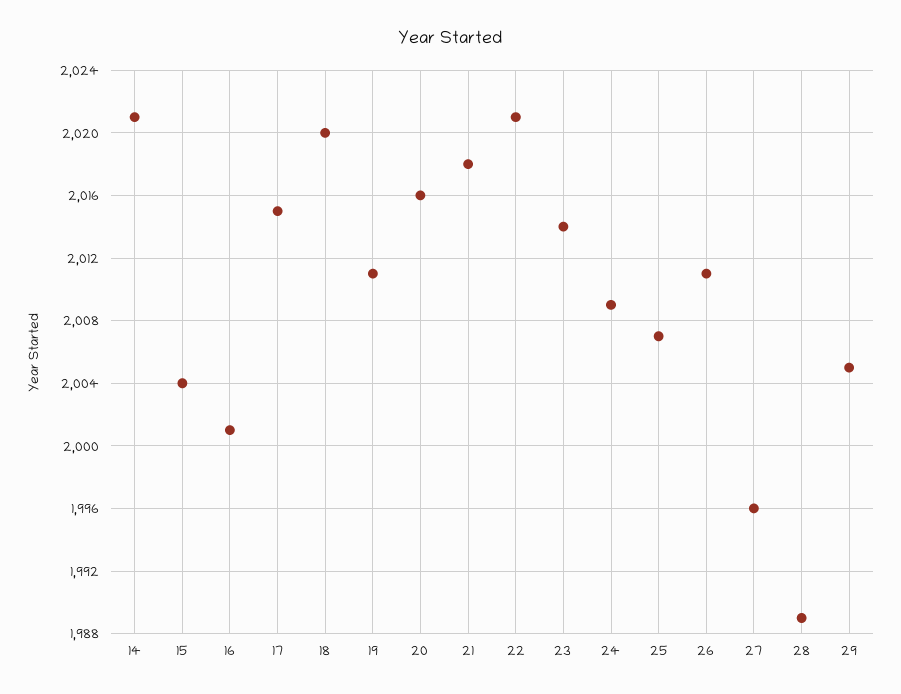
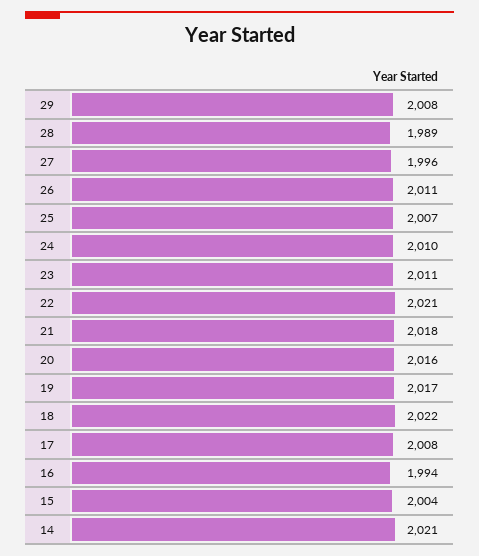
16: 2001 -> 1994
17: 2015 -> 2008
18: 2020 -> 2022
19: 2011 -> 2017
23: 2014 -> 2011
24: 2009 -> 2010
29: 2005 -> 2008

